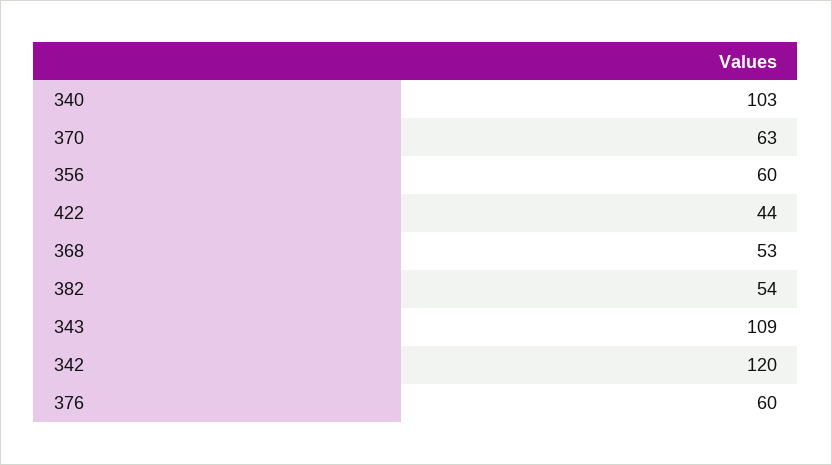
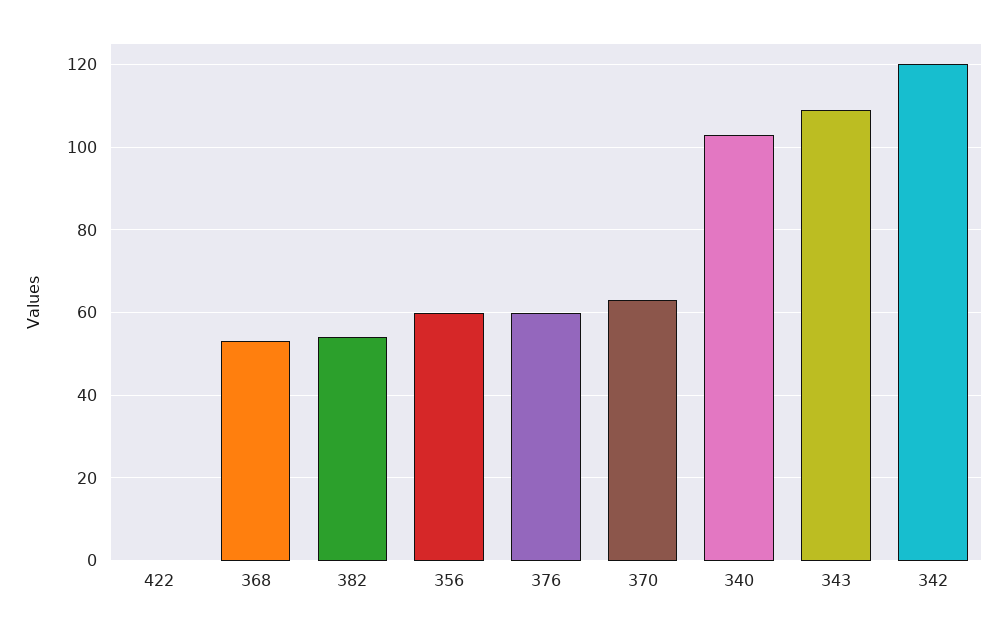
422: 44 -> 0

